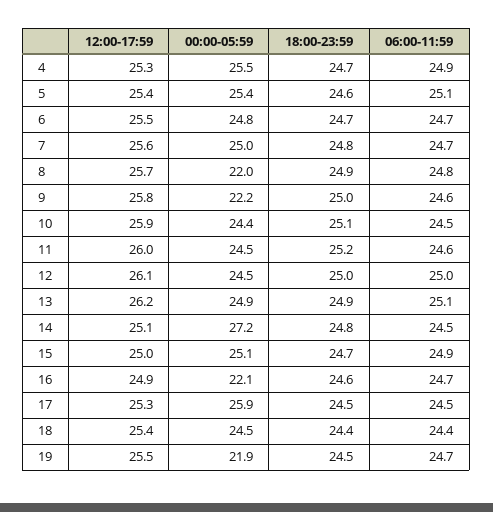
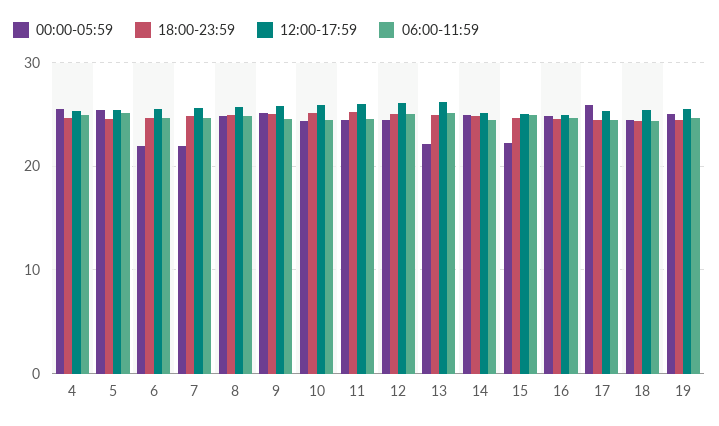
00:00-05:59, 6: 24.8 -> 22
00:00-05:59, 7: 25 -> 22
00:00-05:59, 8: 22 -> 25
00:00-05:59, 9: 22.2 -> 25
00:00-05:59, 13: 24.9 -> 22
00:00-05:59, 14: 27.2 -> 25
00:00-05:59, 15: 25.1 -> 22
00:00-05:59, 16: 22.1 -> 25
00:00-05:59, 19: 21.9 -> 25

